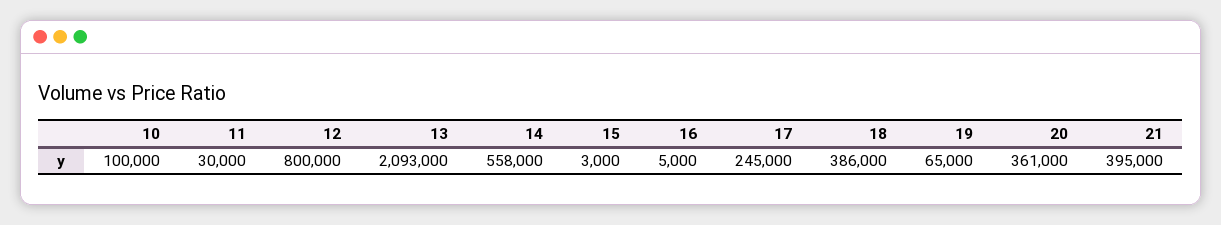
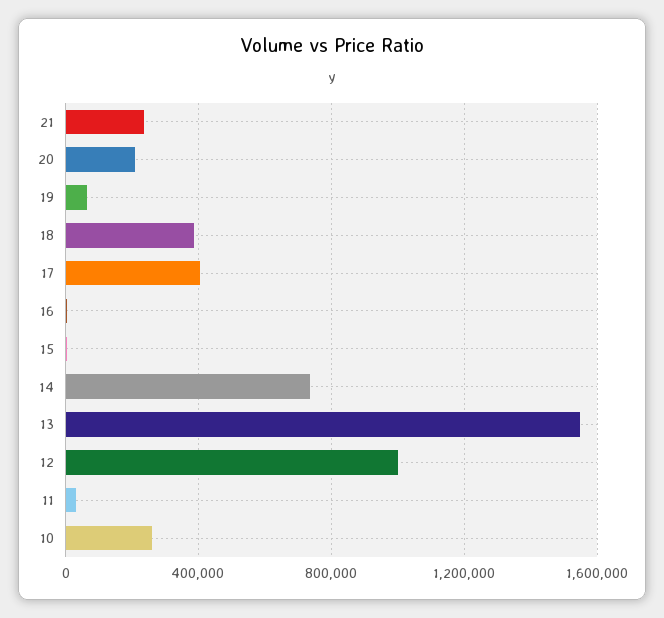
10: 100000 -> 250000
12: 800000 -> 1000000
13: 2093000 -> 1550000
14: 558000 -> 750000
17: 245000 -> 400000
20: 361000 -> 200000
21: 395000 -> 250000

